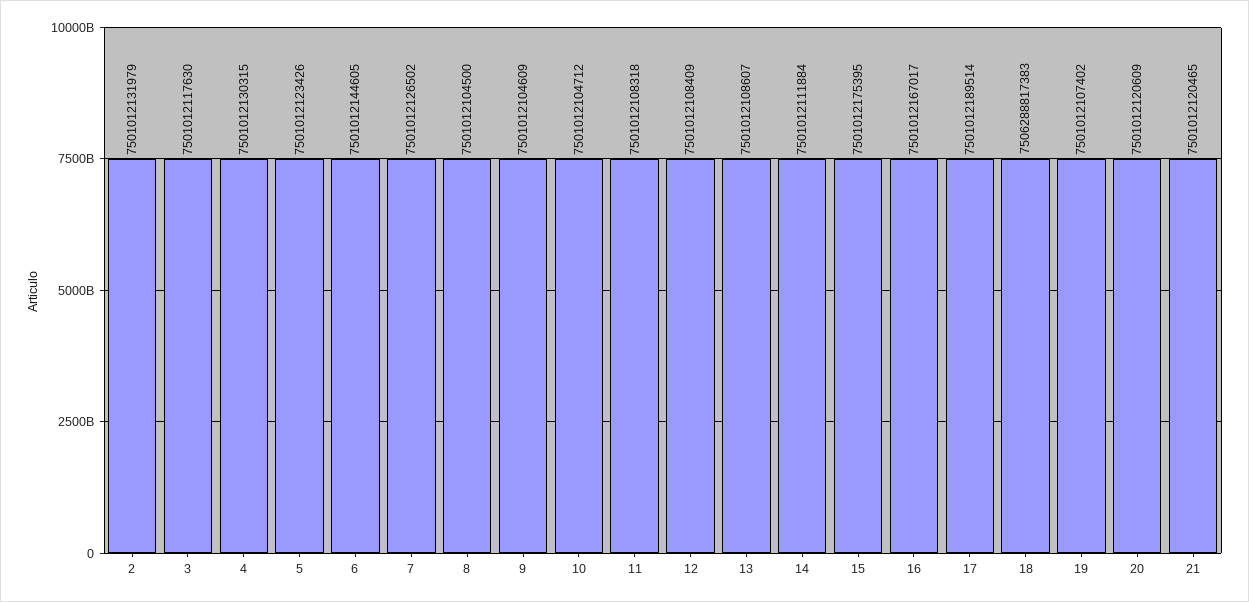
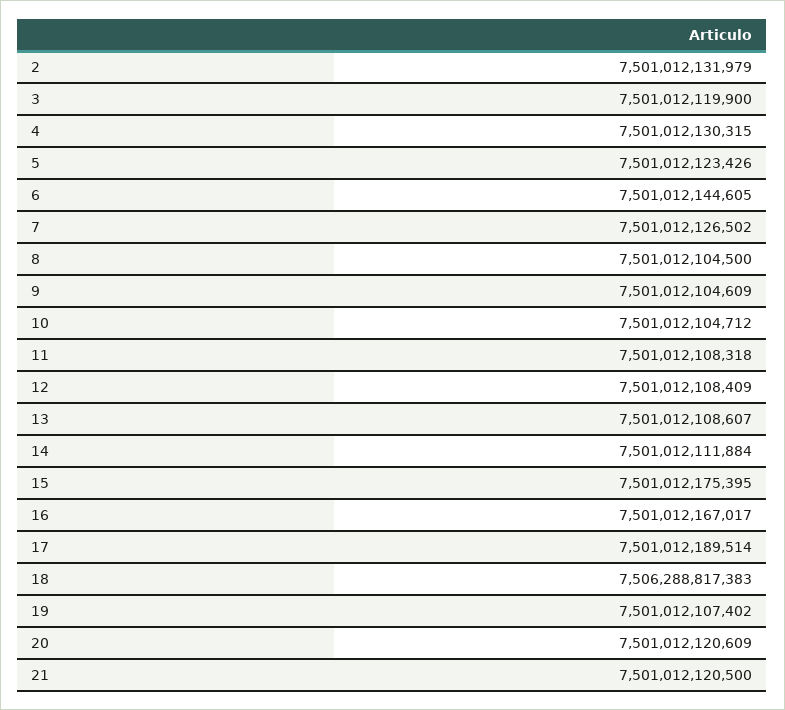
3: 7501012117630 -> 7501012119900
21: 7501012120465 -> 7501012120500

